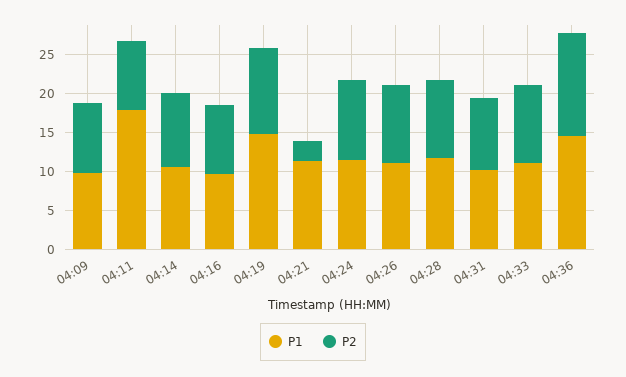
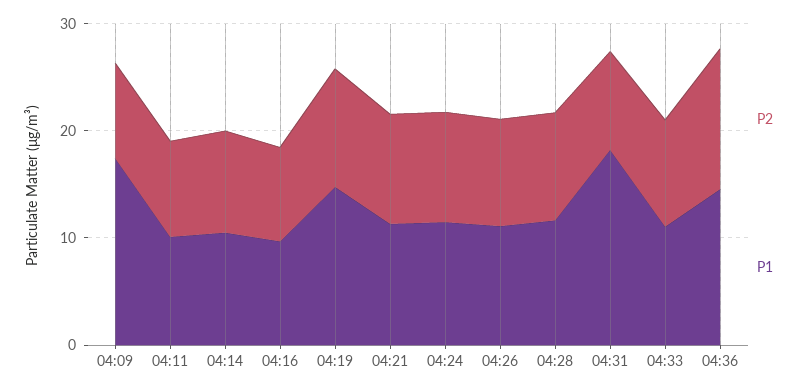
P1, 04:09: 10 -> 18
P1, 04:11: 17.5 -> 10
P2, 04:21: 2.5 -> 10
P1, 04:31: 10 -> 18

